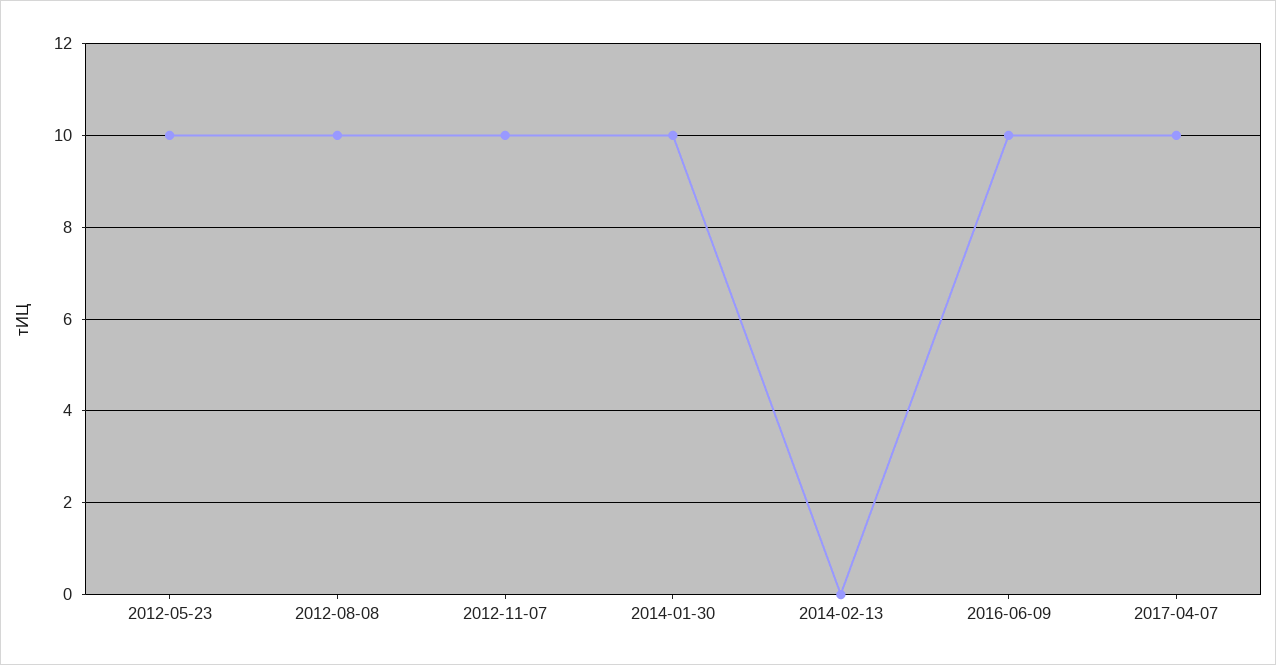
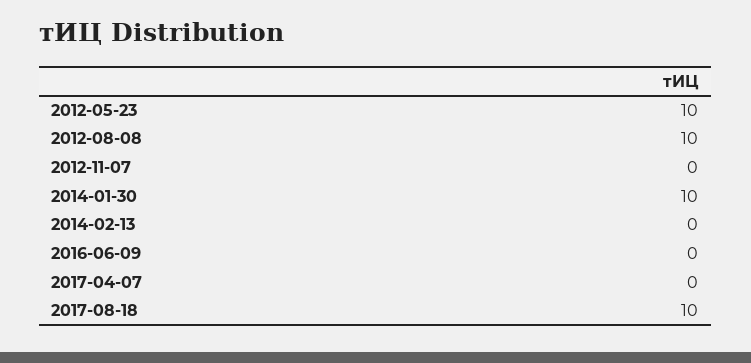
2012-11-07: 10 -> 0
2016-06-09: 10 -> 0
2017-04-07: 10 -> 0
2017-08-18: none -> 10

